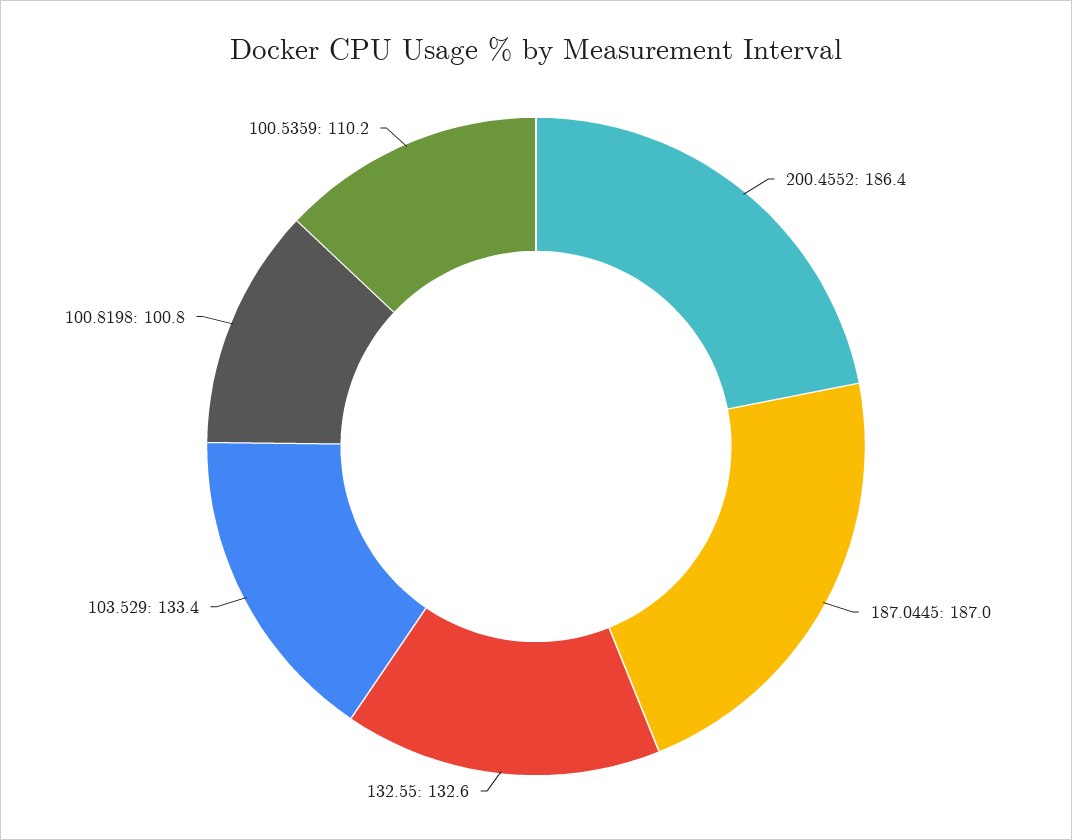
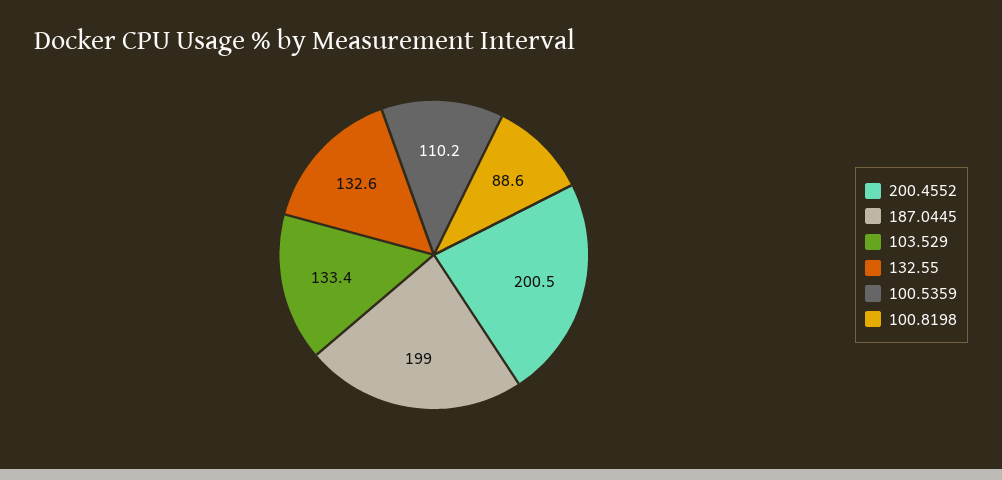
200.4552: 186.4 -> 200.5
187.0445: 187 -> 199
100.8198: 100.8 -> 88.6

